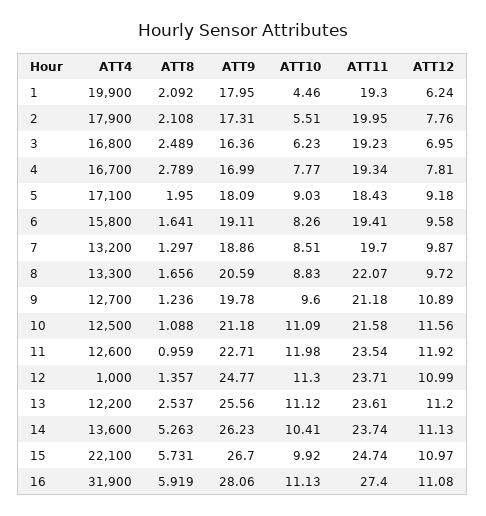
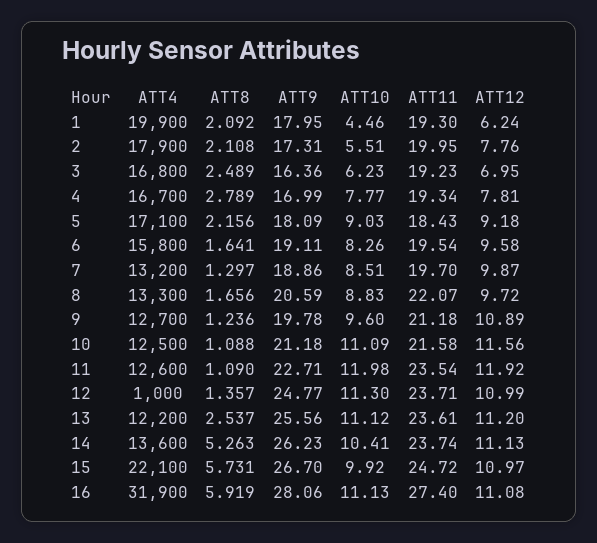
ATT8, 5: 1.95 -> 2.156
ATT11, 6: 19.41 -> 19.54
ATT8, 11: 0.959 -> 1.09
ATT11, 15: 24.74 -> 24.72

